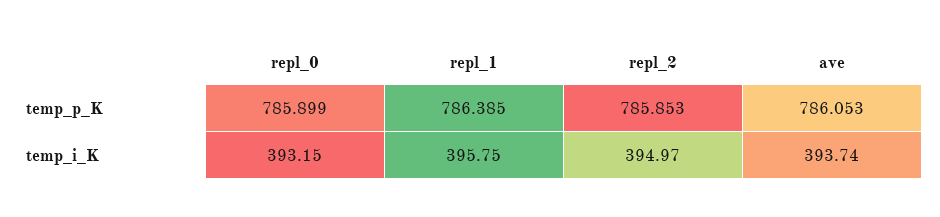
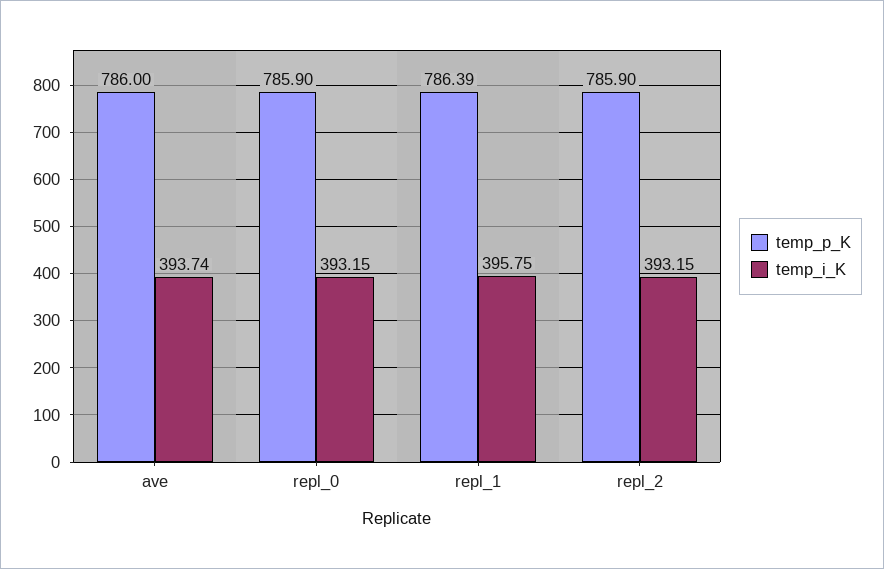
temp_p_K, repl_2: 785.853 -> 785.9
temp_p_K, ave: 786.053 -> 786
temp_i_K, repl_2: 394.97 -> 393.15

